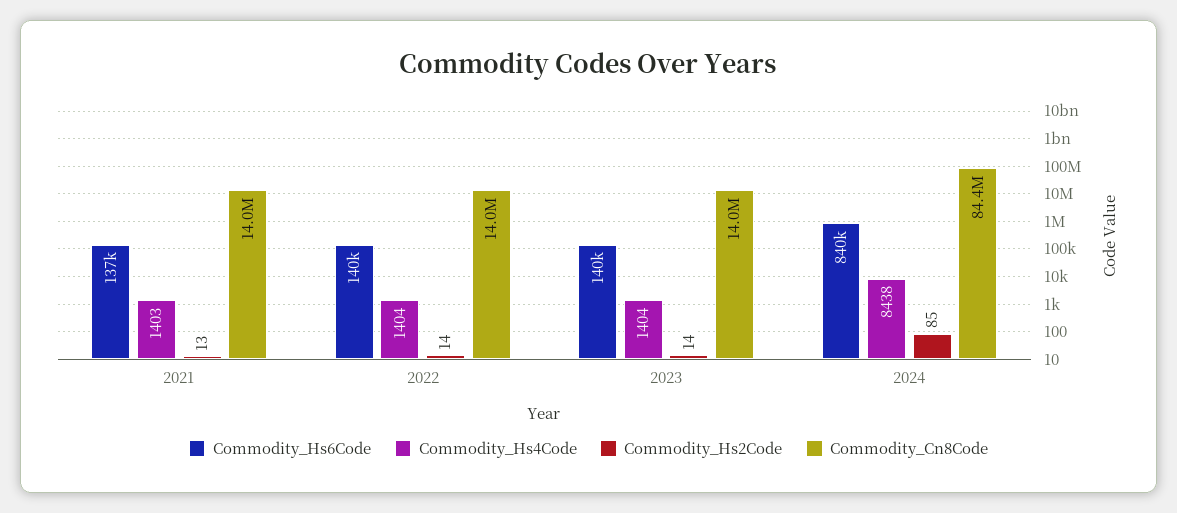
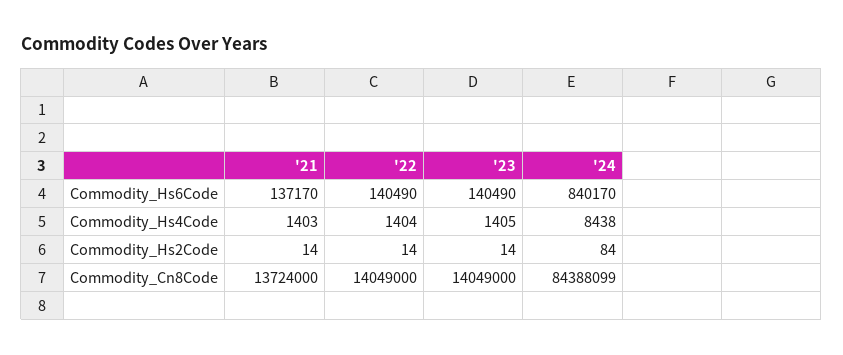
Commodity_Hs2Code, 2021: 13 -> 14
Commodity_Cn8Code, 2021: 14000000 -> 13724000
Commodity_Hs4Code, 2023: 1404 -> 1405
Commodity_Hs2Code, 2024: 85 -> 84

